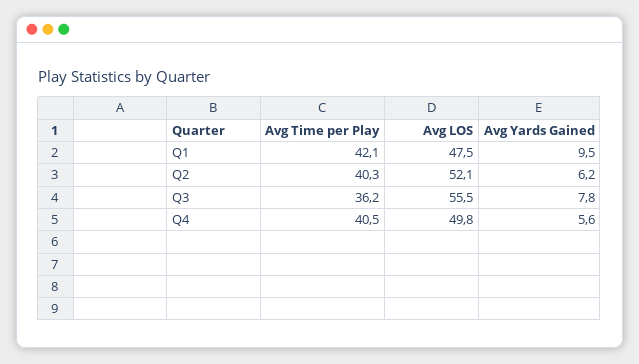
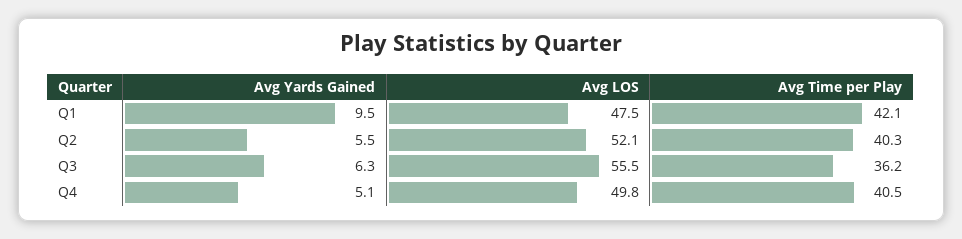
Avg Yards Gained, Q2: 6.2 -> 5.5
Avg Yards Gained, Q3: 7.8 -> 6.3
Avg Yards Gained, Q4: 5.6 -> 5.1

